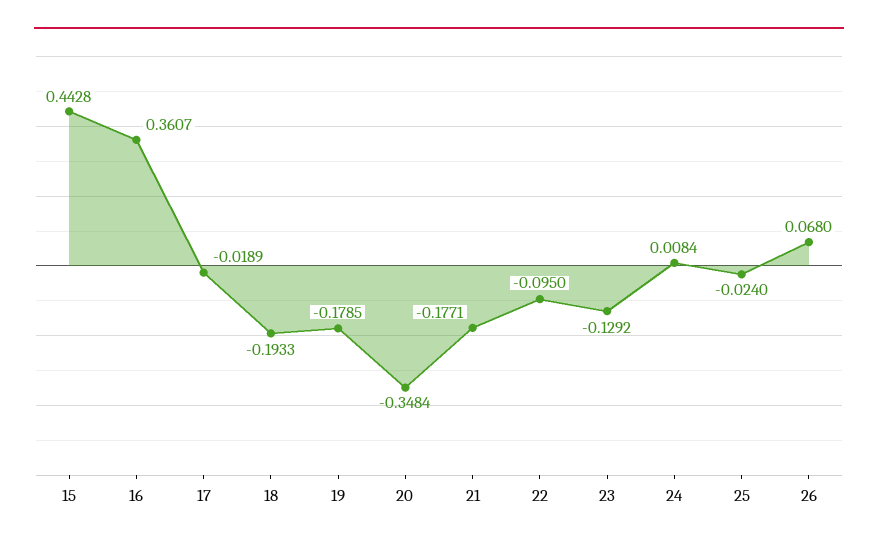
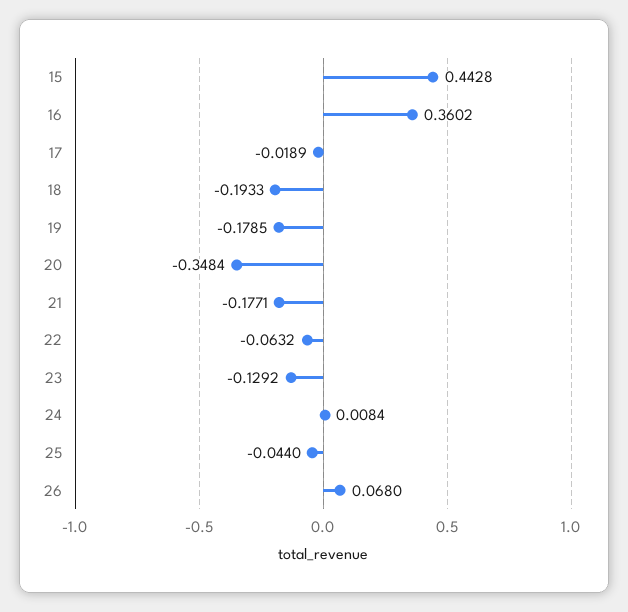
16: 0.3607 -> 0.3602
22: -0.095 -> -0.0632
25: -0.024 -> -0.044

